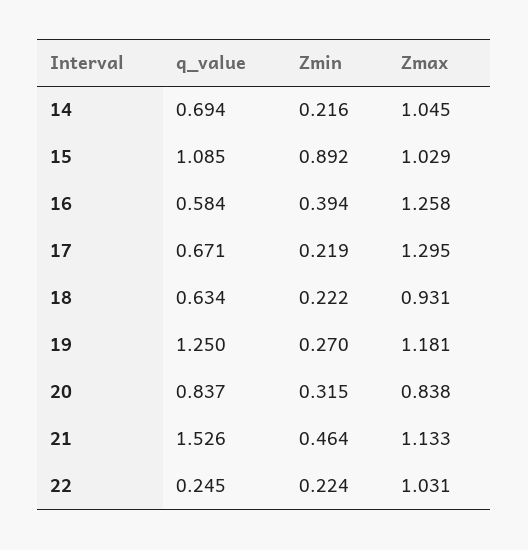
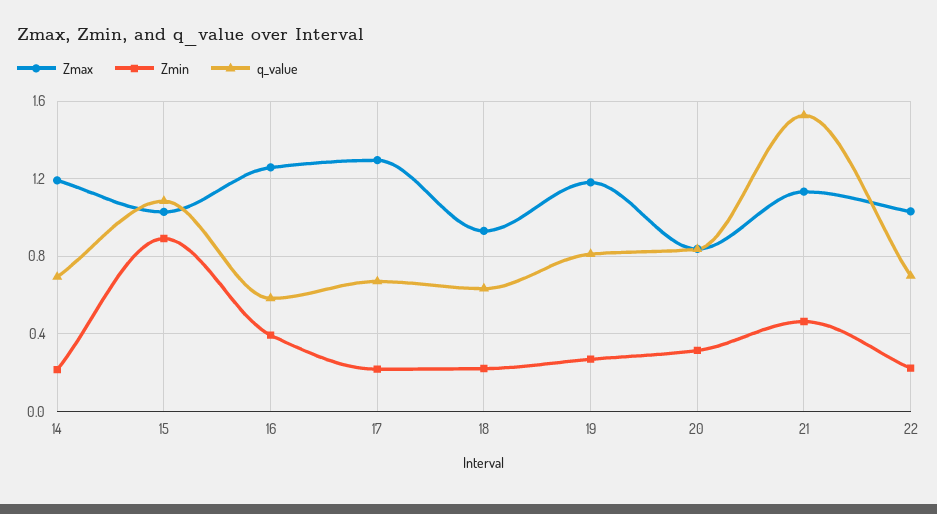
Zmax, 14: 1.045 -> 1.2
q_value, 19: 1.25 -> 0.8
q_value, 22: 0.245 -> 0.7

